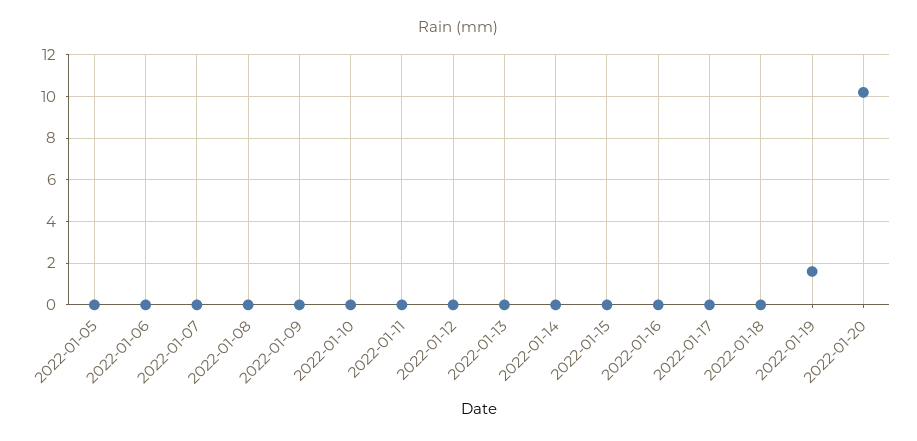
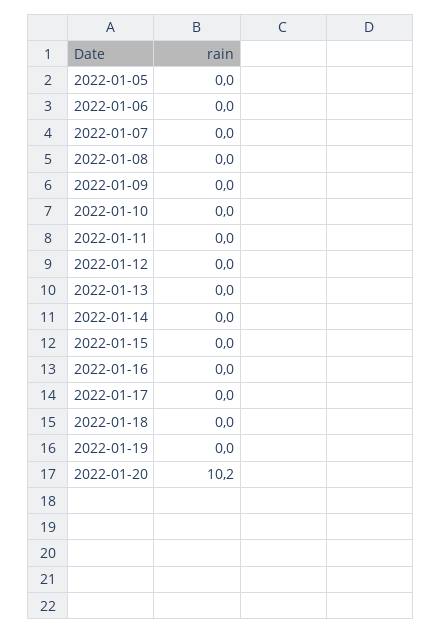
2022-01-19: 1.5 -> 0

